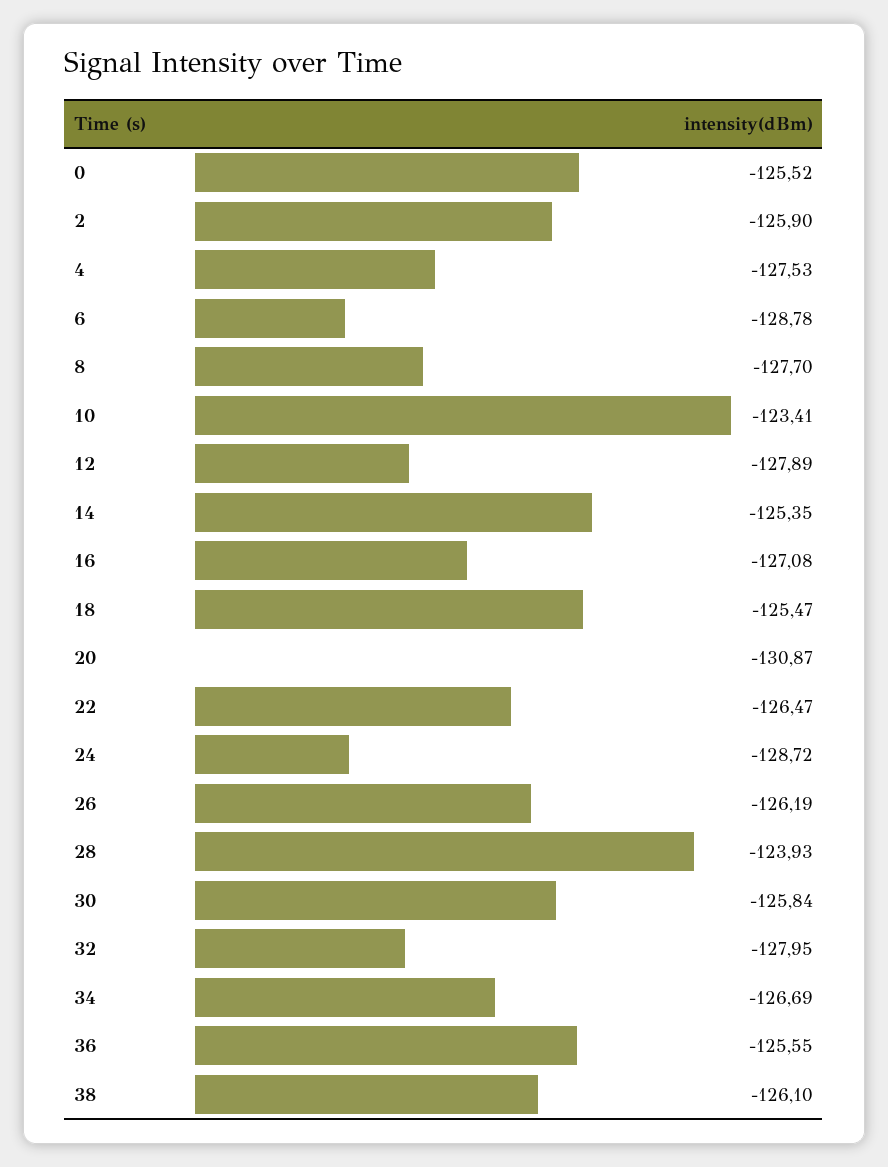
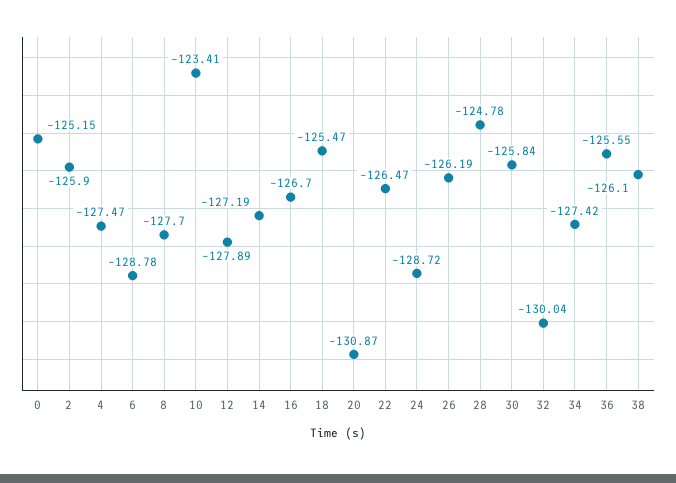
0: -125.52 -> -125.15
4: -127.53 -> -127.47
14: -125.35 -> -127.19
16: -127.08 -> -126.7
28: -123.93 -> -124.78
32: -127.95 -> -130.04
34: -126.69 -> -127.42

